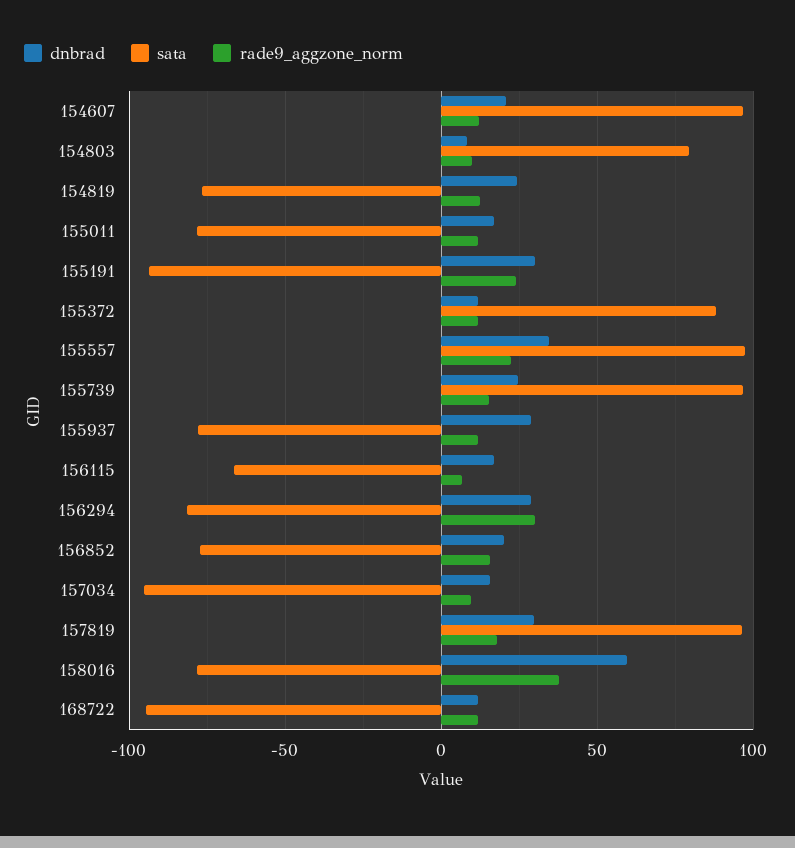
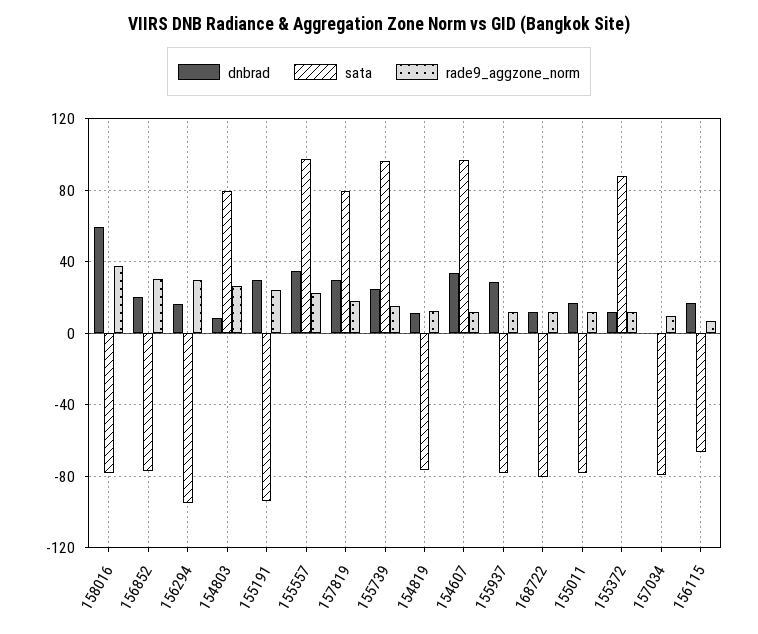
dnbrad, 154607: 20 -> 35
rade9_aggzone_norm, 154803: 10 -> 25
dnbrad, 154819: 25 -> 10
dnbrad, 156294: 30 -> 15
sata, 156294: -80 -> -95
rade9_aggzone_norm, 156852: 15 -> 30
dnbrad, 157034: 15 -> 0
sata, 157034: -95 -> -80
sata, 157819: 95 -> 80
sata, 168722: -95 -> -80

